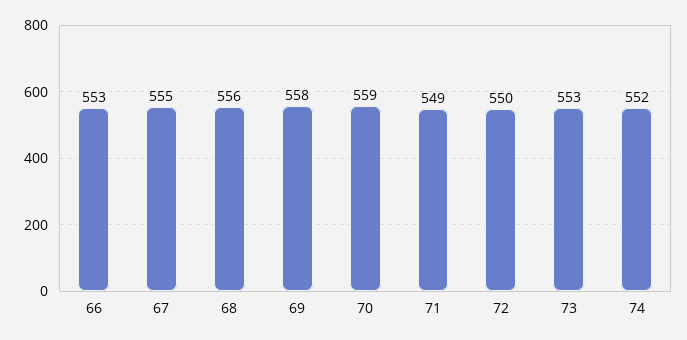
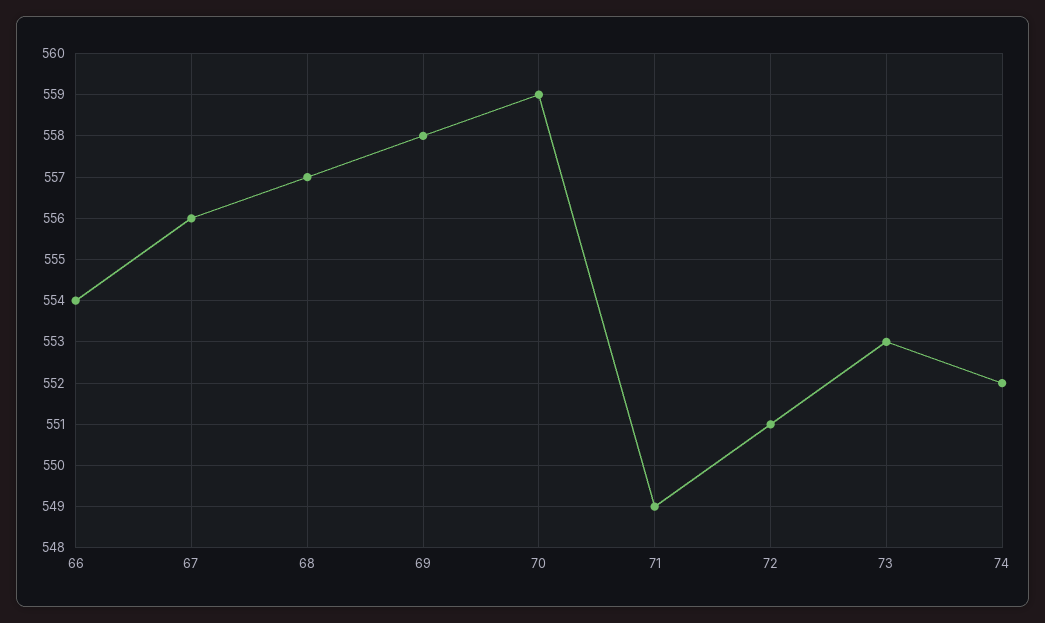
66: 553 -> 554
67: 555 -> 556
68: 556 -> 557
72: 550 -> 551

